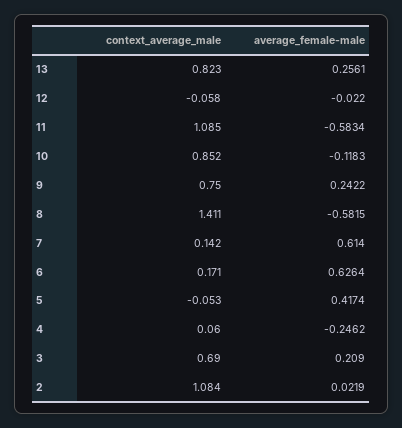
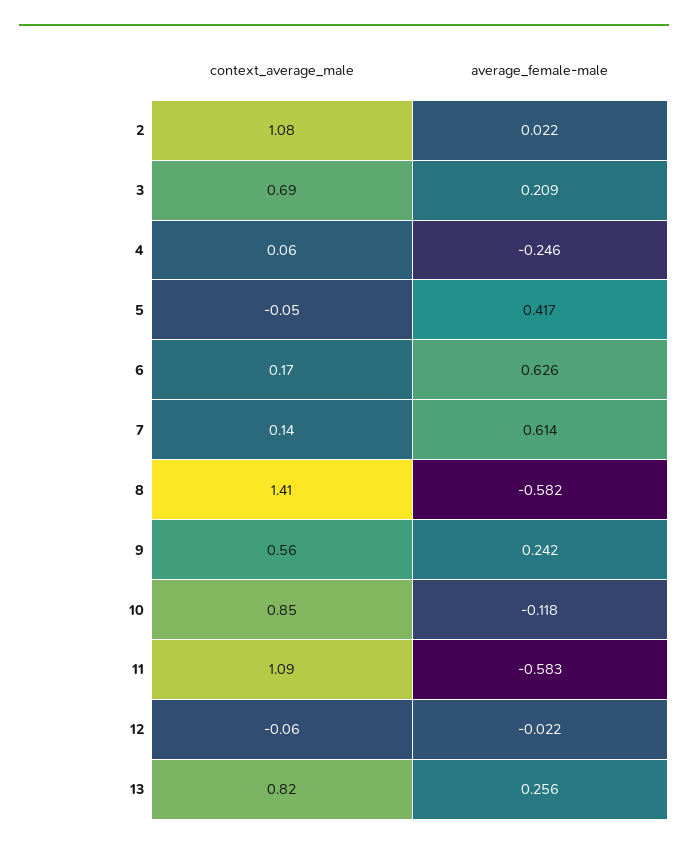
context_average_male, 9: 0.75 -> 0.56

